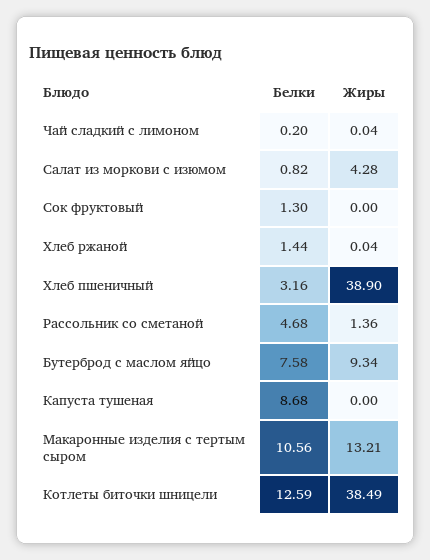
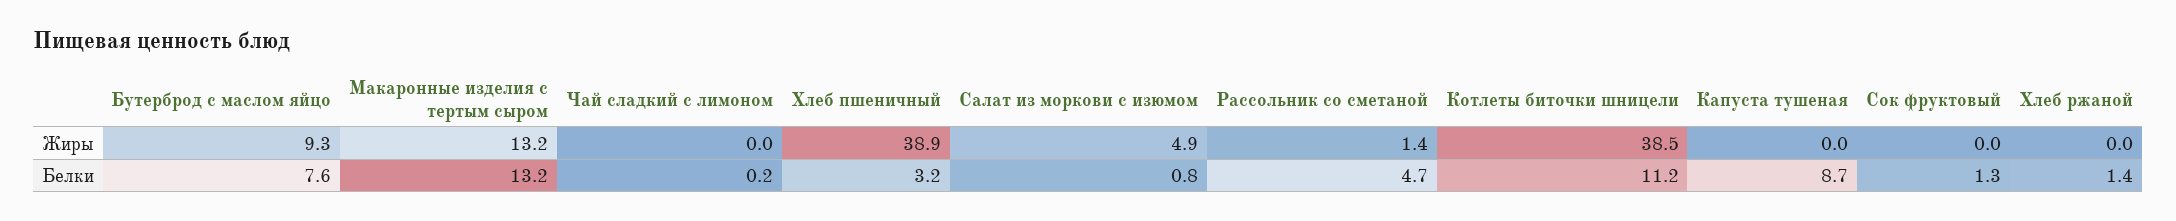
Жиры, Салат из моркови с изюмом: 4.28 -> 4.9
Белки, Макаронные изделия с тертым сыром: 10.56 -> 13.2
Белки, Котлеты биточки шницели: 12.59 -> 11.2

